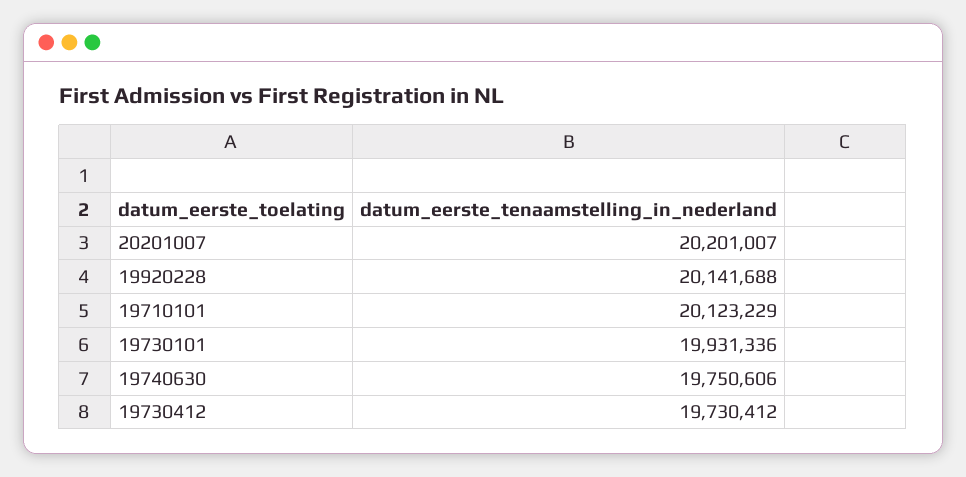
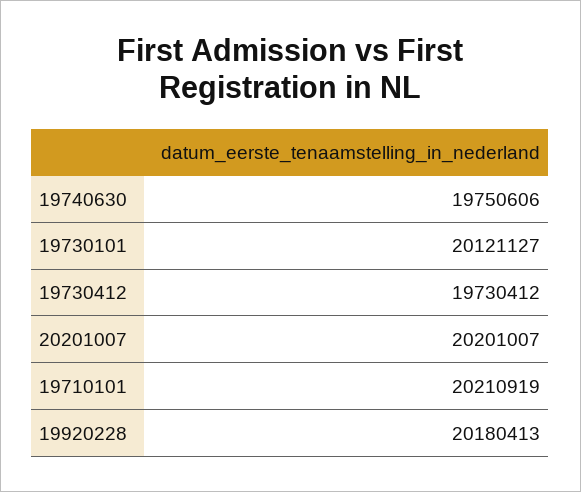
19920228: 20141688 -> 20180413
19710101: 20123229 -> 20210919
19730101: 19931336 -> 20121127

